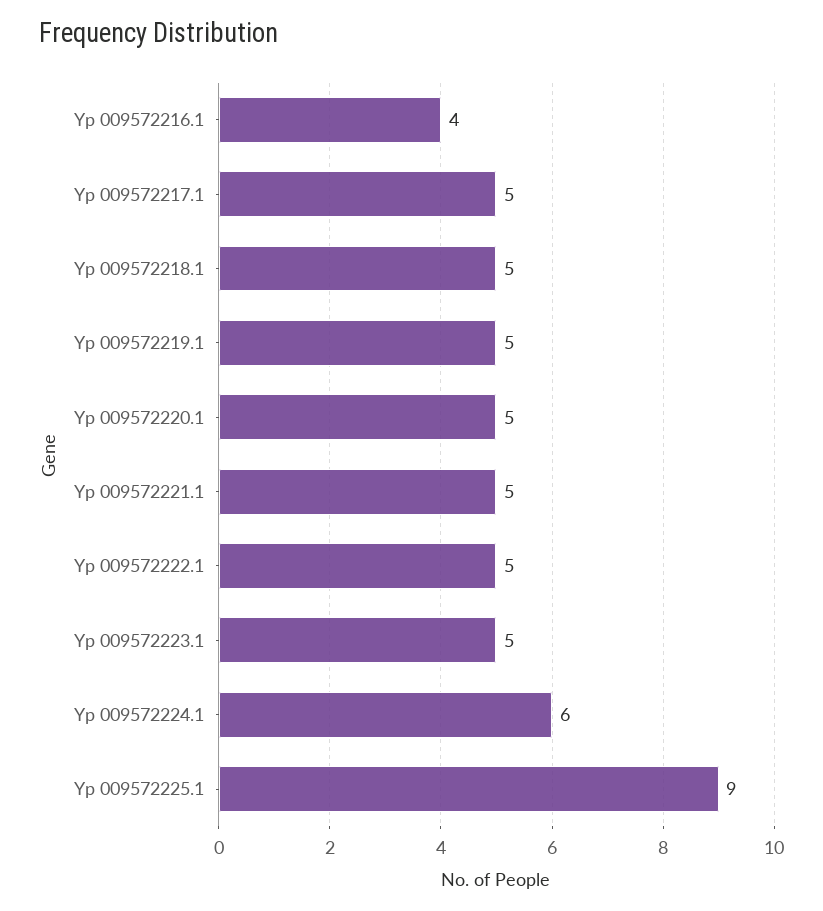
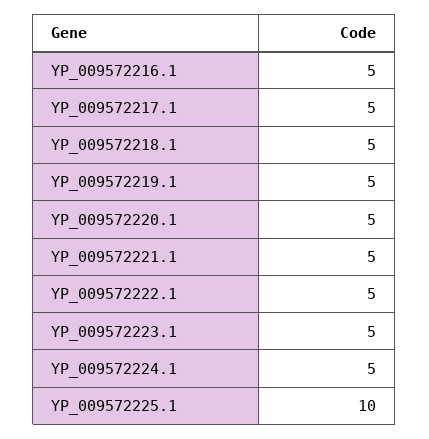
Yp 009572216.1: 4 -> 5
Yp 009572224.1: 6 -> 5
Yp 009572225.1: 9 -> 10

